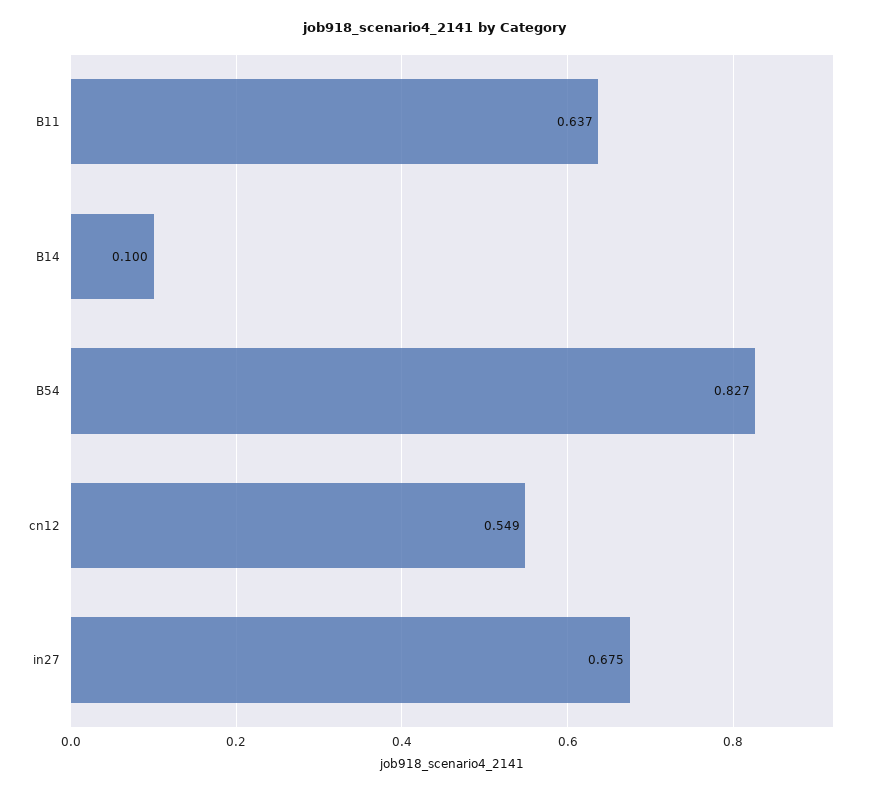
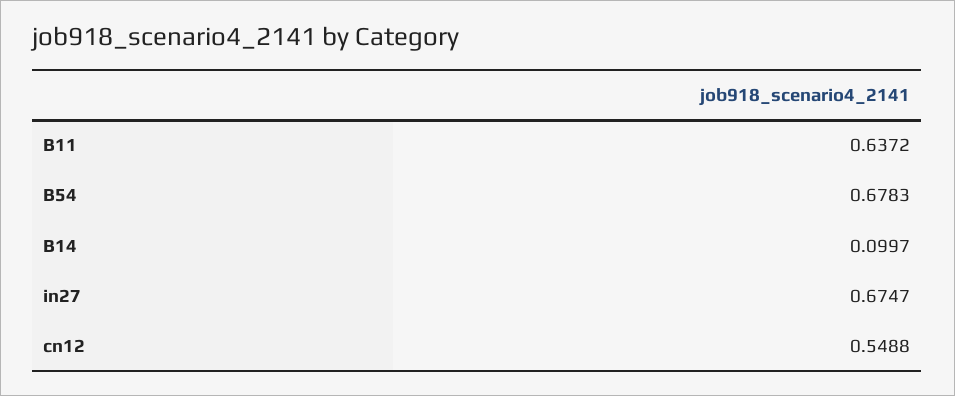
B54: 0.827 -> 0.6783

